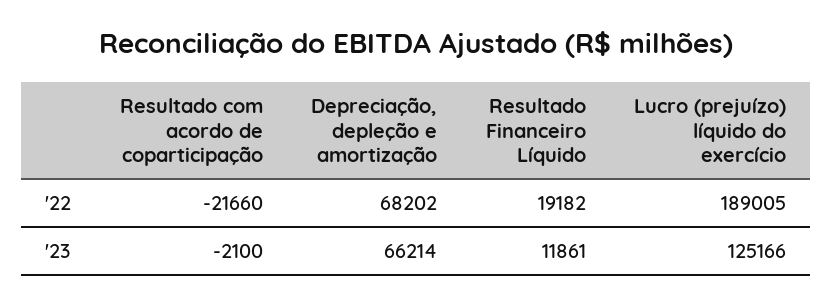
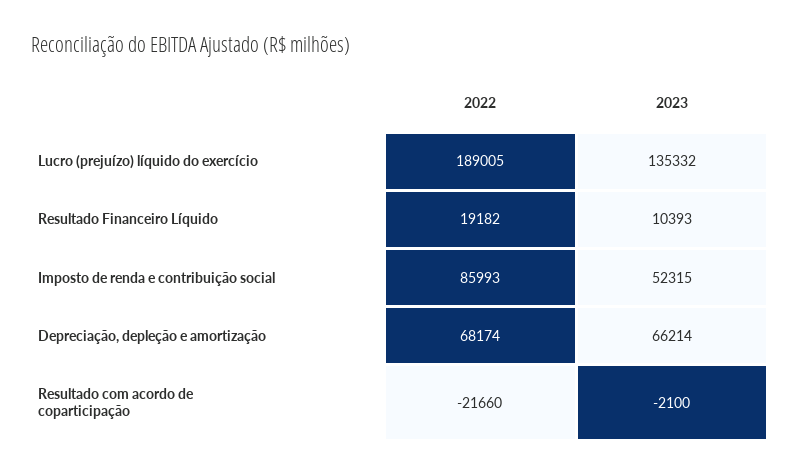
Depreciação, depleção e amortização, '22: 68202 -> 68174
Resultado Financeiro Líquido, '23: 11861 -> 10393
Lucro (prejuízo) líquido do exercício, '23: 125166 -> 135332
Imposto de renda e contribuição social, '22: none -> 85993
Imposto de renda e contribuição social, '23: none -> 52315

